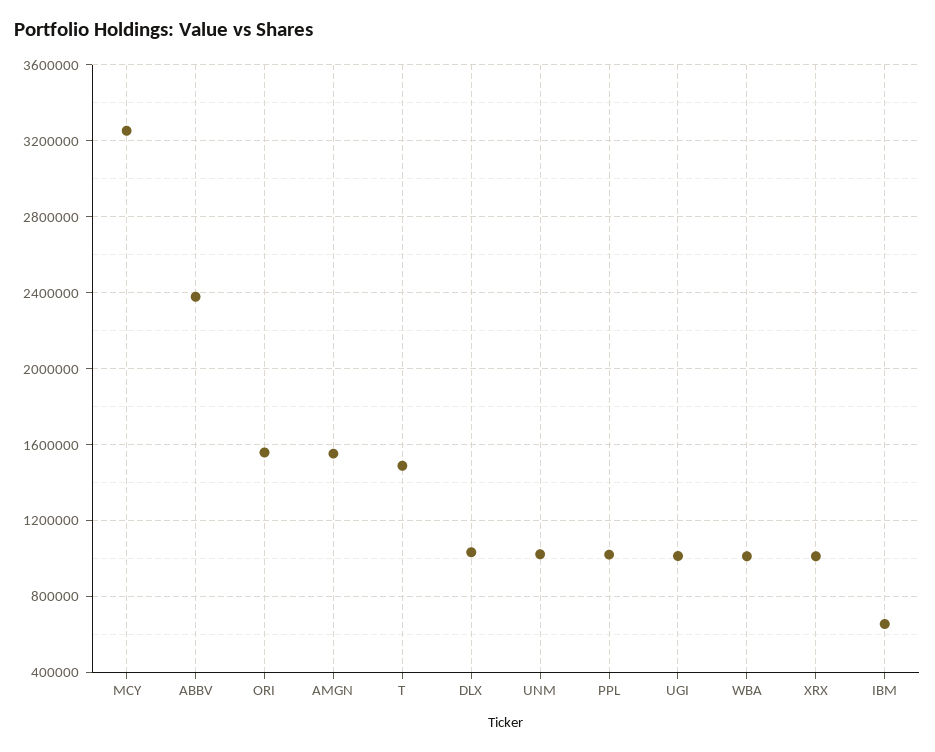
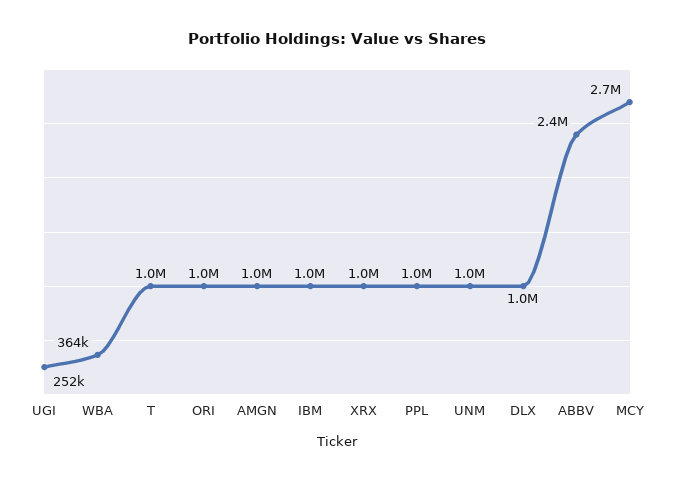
MCY: 3250000 -> 2700000
ORI: 1550000 -> 1000000
AMGN: 1550000 -> 1000000
T: 1500000 -> 1000000
UGI: 1000000 -> 252000
WBA: 1000000 -> 364000
IBM: 650000 -> 1000000

